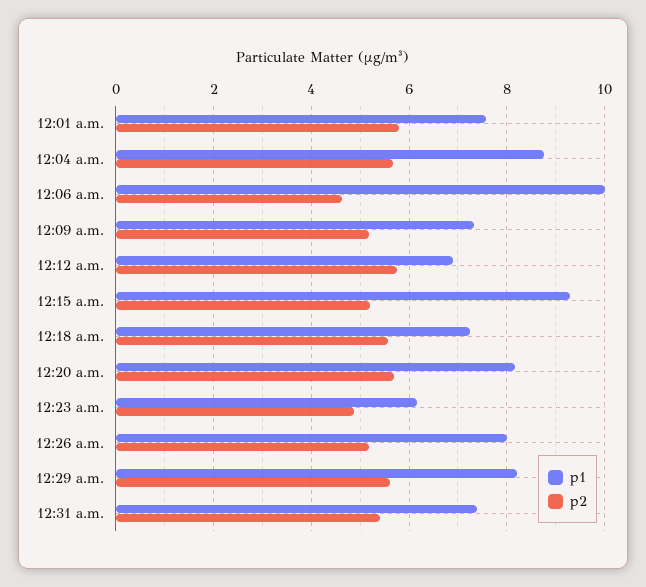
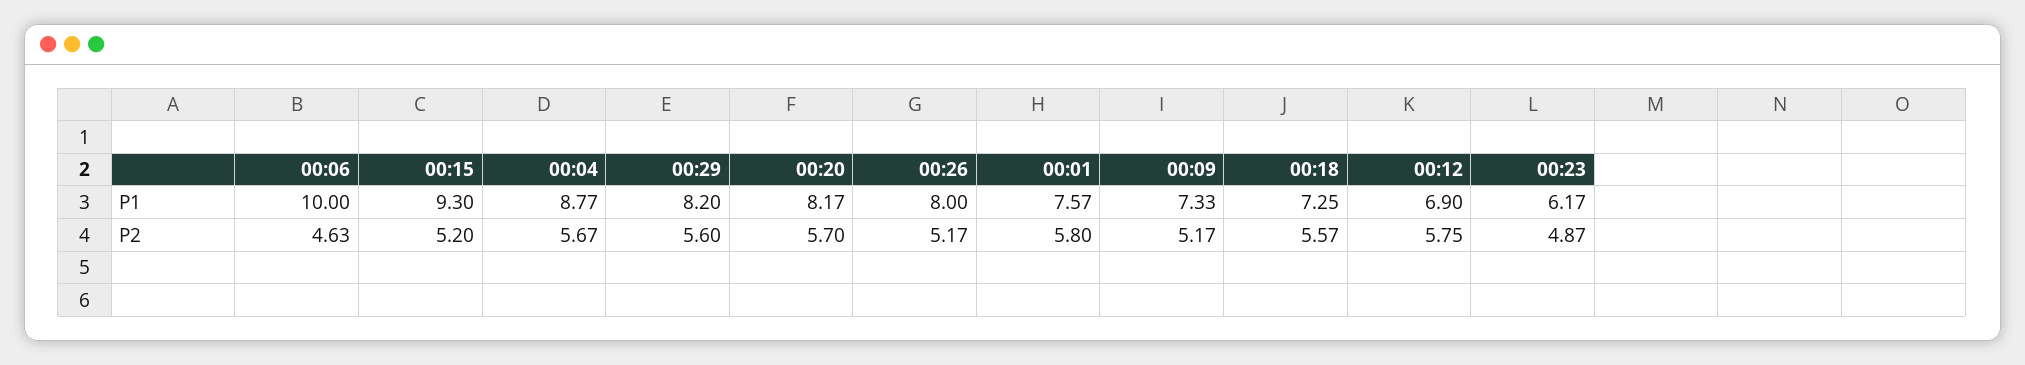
p1, 12:31 a.m.: 7.4 -> none
p2, 12:31 a.m.: 5.4 -> none

